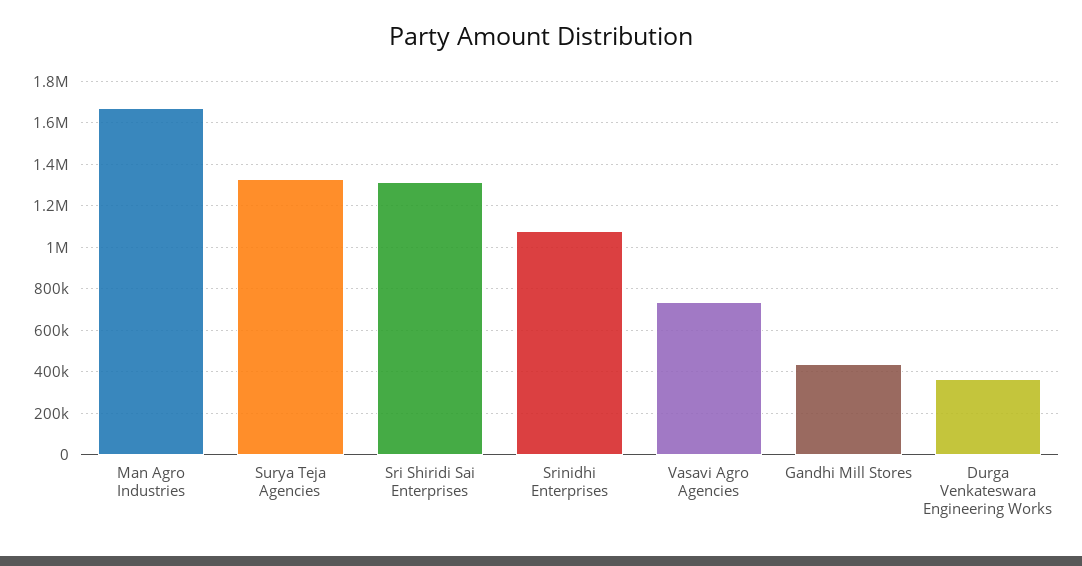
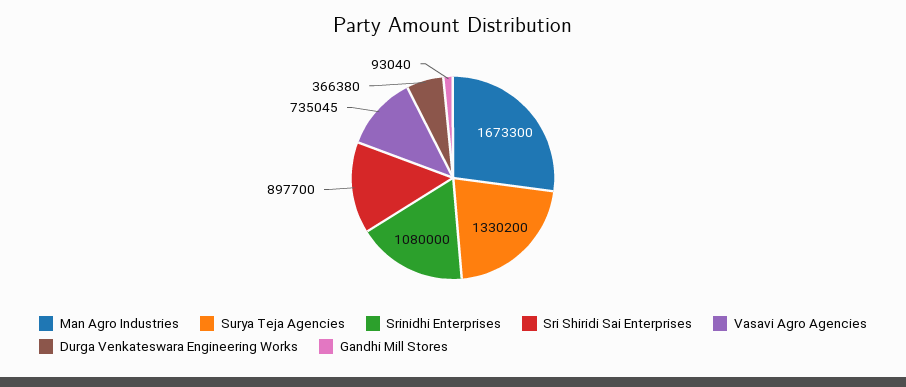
Sri Shiridi Sai Enterprises: 1300000 -> 897700
Gandhi Mill Stores: 450000 -> 93040

